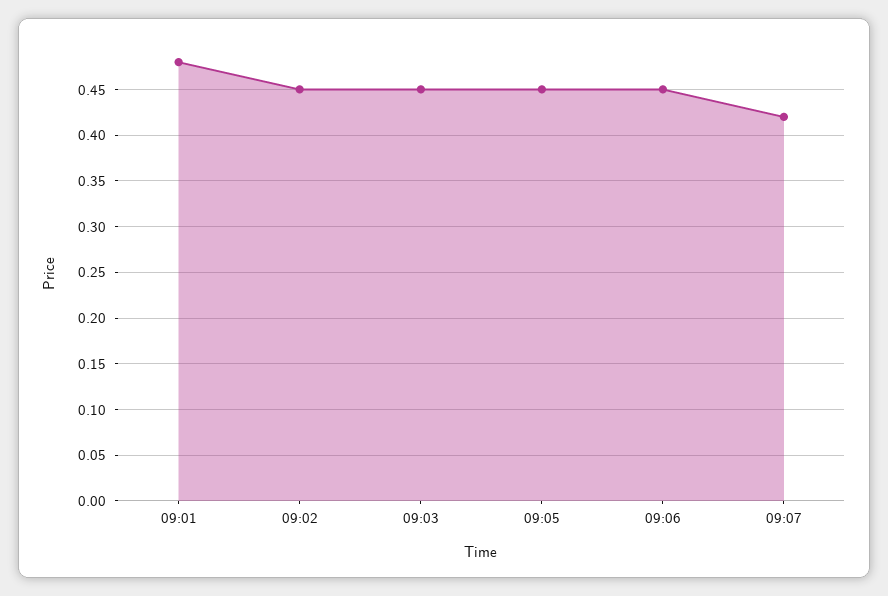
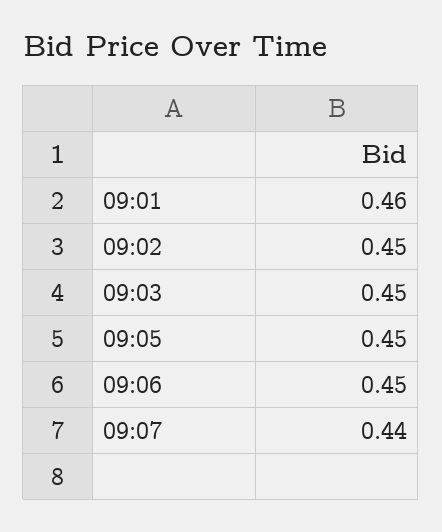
09:01: 0.48 -> 0.46
09:07: 0.42 -> 0.44

